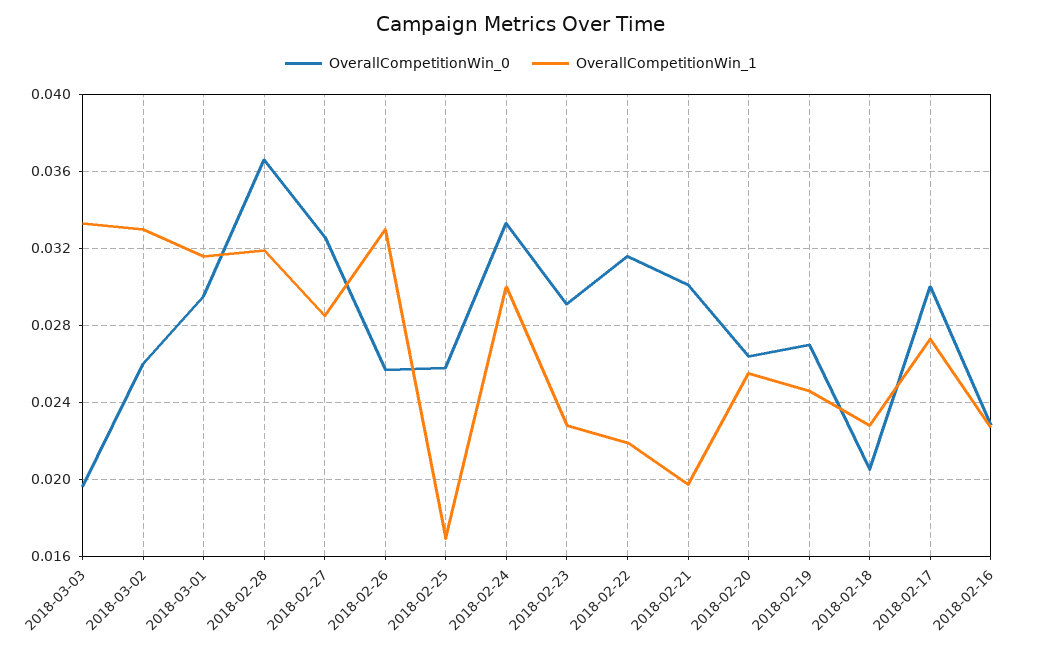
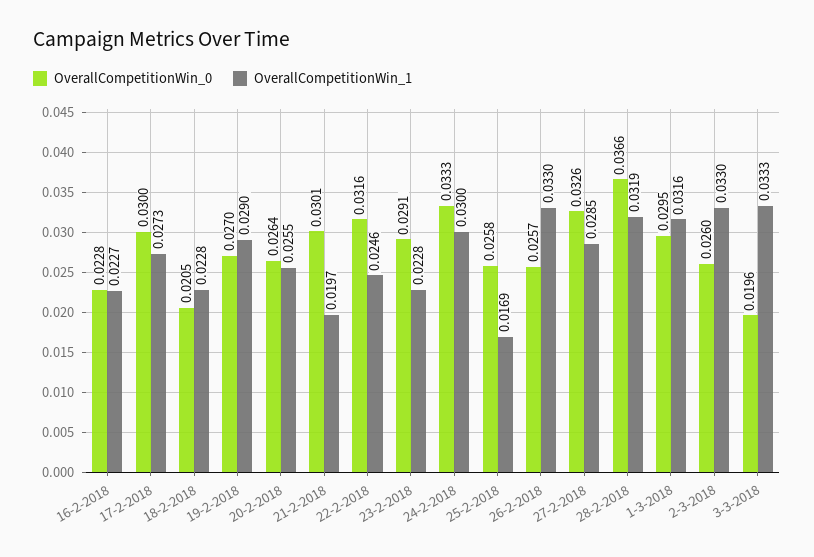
OverallCompetitionWin_1, 2018-02-22: 0.022 -> 0.0246
OverallCompetitionWin_1, 2018-02-19: 0.0245 -> 0.029

